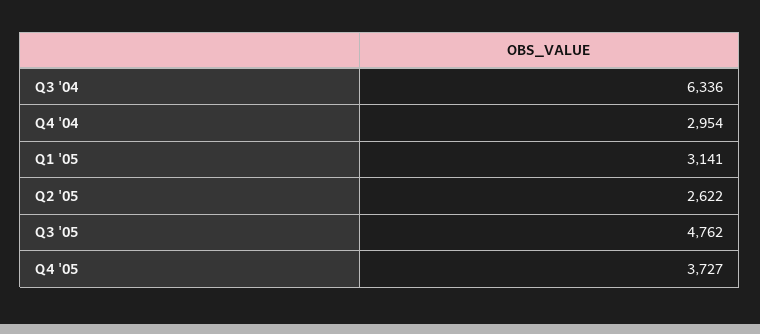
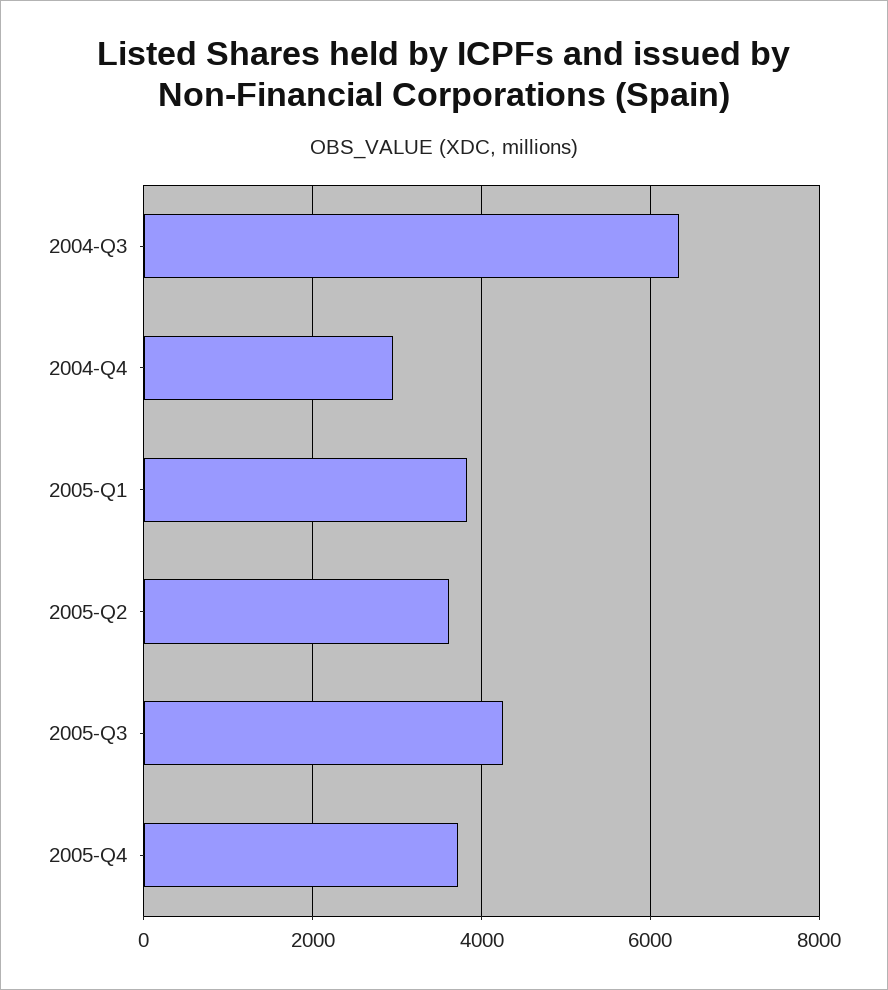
Q1 '05: 3141 -> 3800
Q2 '05: 2622 -> 3600
Q3 '05: 4762 -> 4200

